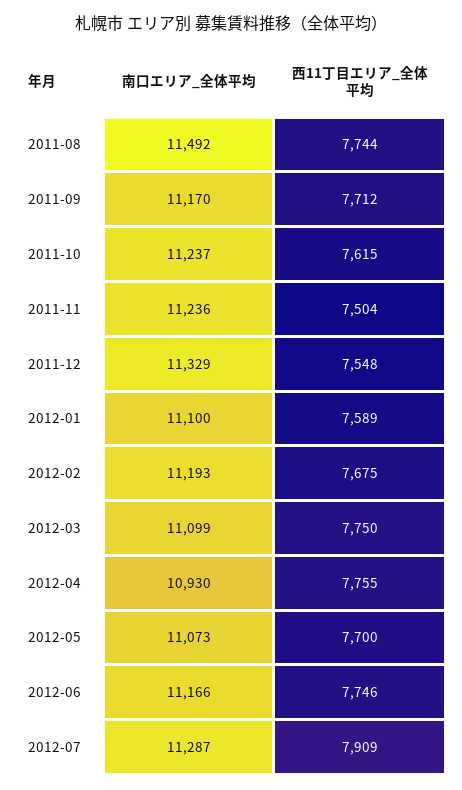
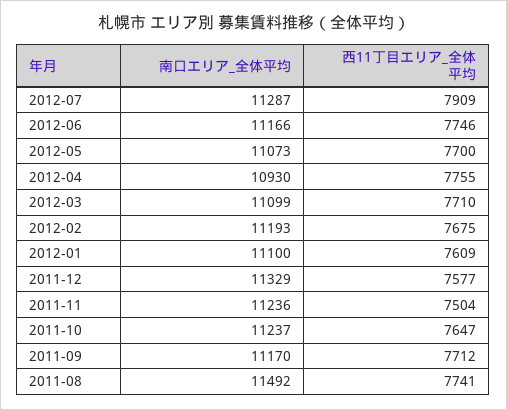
西11丁目エリア_全体平均, 2011-08: 7744 -> 7741
西11丁目エリア_全体平均, 2011-10: 7615 -> 7647
西11丁目エリア_全体平均, 2011-12: 7548 -> 7577
西11丁目エリア_全体平均, 2012-01: 7589 -> 7609
西11丁目エリア_全体平均, 2012-03: 7750 -> 7710

